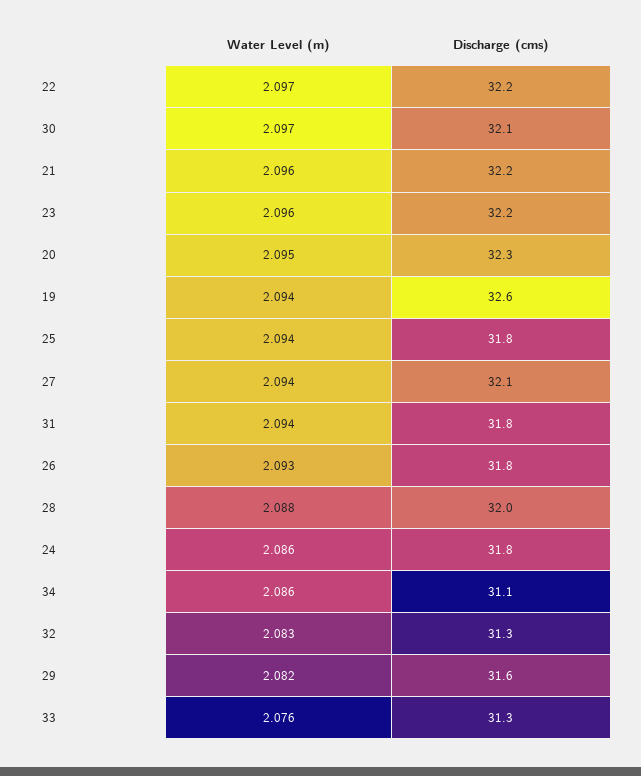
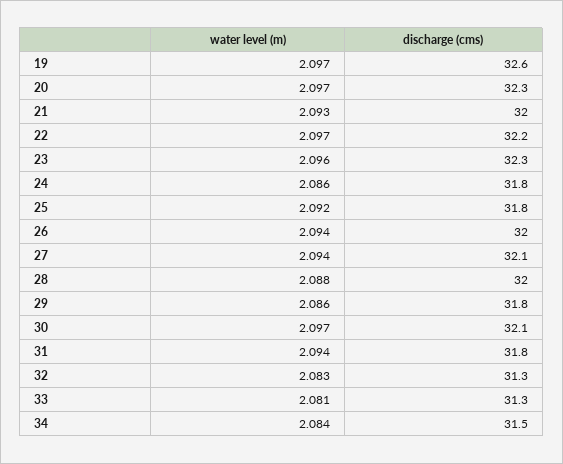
Water Level (m), 21: 2.096 -> 2.093
Discharge (cms), 21: 32.2 -> 32
Discharge (cms), 23: 32.2 -> 32.3
Water Level (m), 20: 2.095 -> 2.097
Water Level (m), 19: 2.094 -> 2.097
Water Level (m), 25: 2.094 -> 2.092
Water Level (m), 26: 2.093 -> 2.094
Discharge (cms), 26: 31.8 -> 32
Water Level (m), 34: 2.086 -> 2.084
Discharge (cms), 34: 31.1 -> 31.5
Water Level (m), 29: 2.082 -> 2.086
Discharge (cms), 29: 31.6 -> 31.8
Water Level (m), 33: 2.076 -> 2.081

